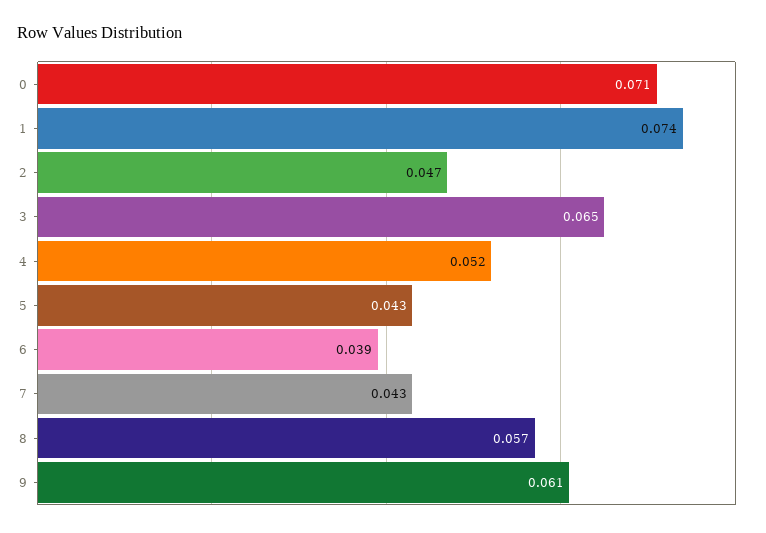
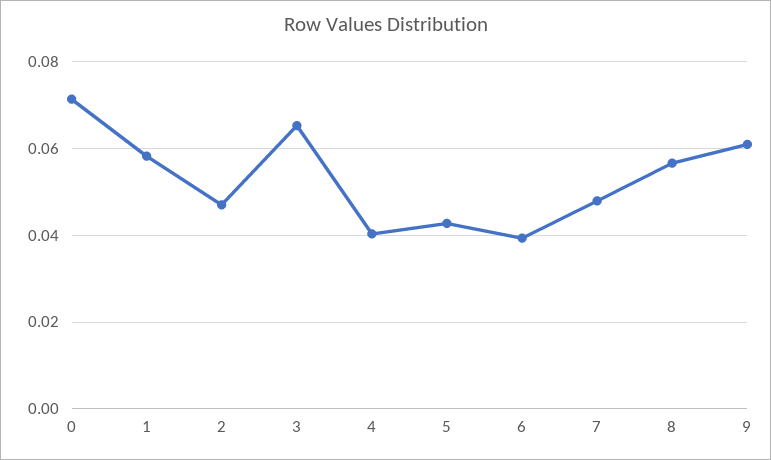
1: 0.074 -> 0.058
4: 0.052 -> 0.04
7: 0.043 -> 0.048

